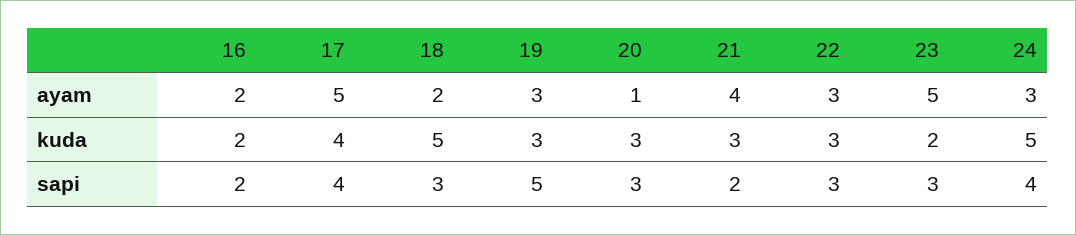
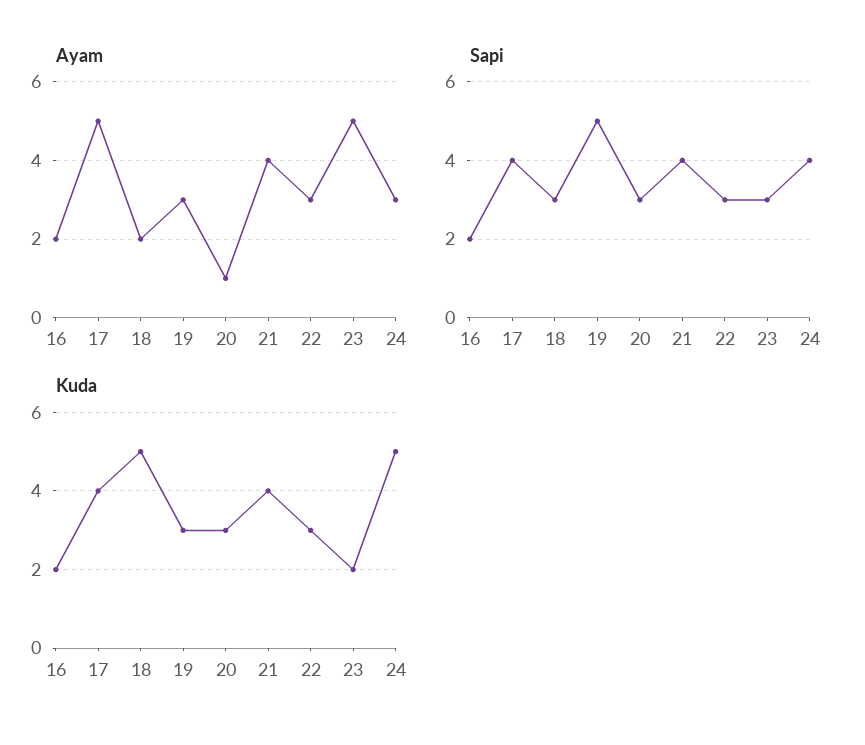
kuda, 21: 3 -> 4
sapi, 21: 2 -> 4

